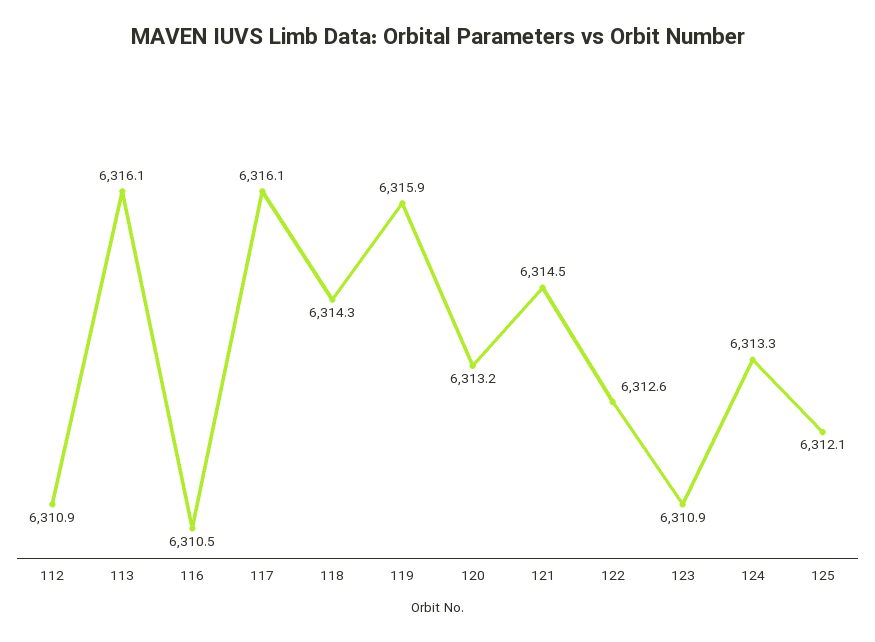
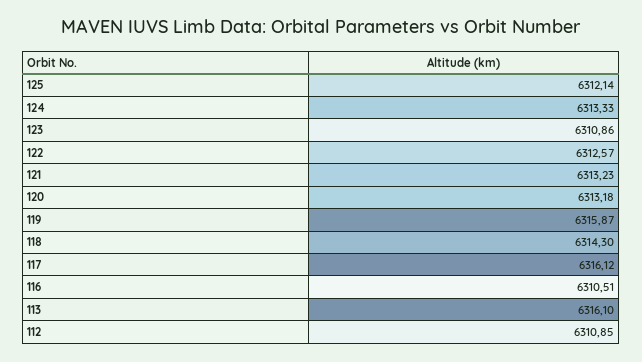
121: 6314.5 -> 6313.23

